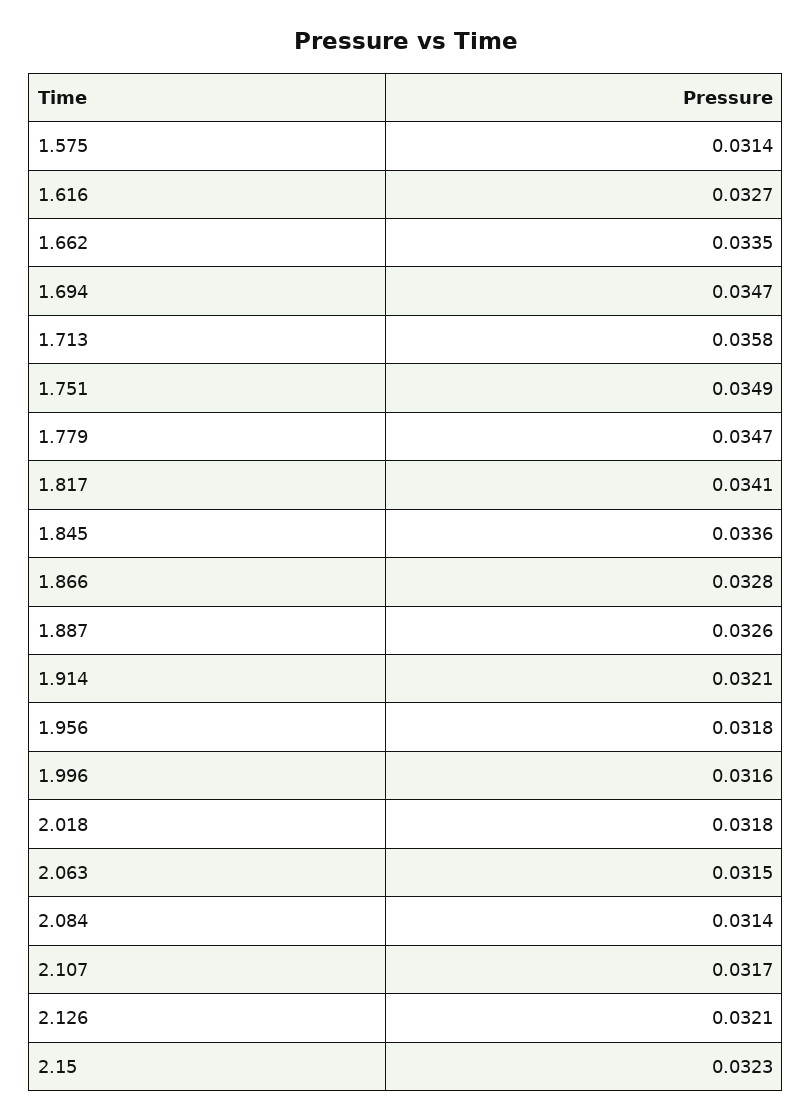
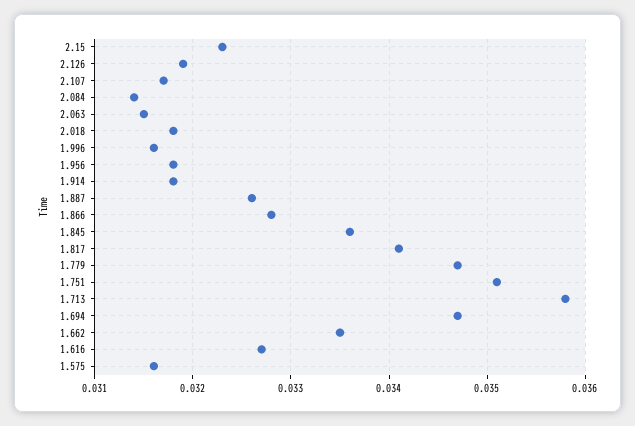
1.575: 0.0314 -> 0.0316
1.751: 0.0349 -> 0.0351
1.914: 0.0321 -> 0.0318
2.126: 0.0321 -> 0.0319

